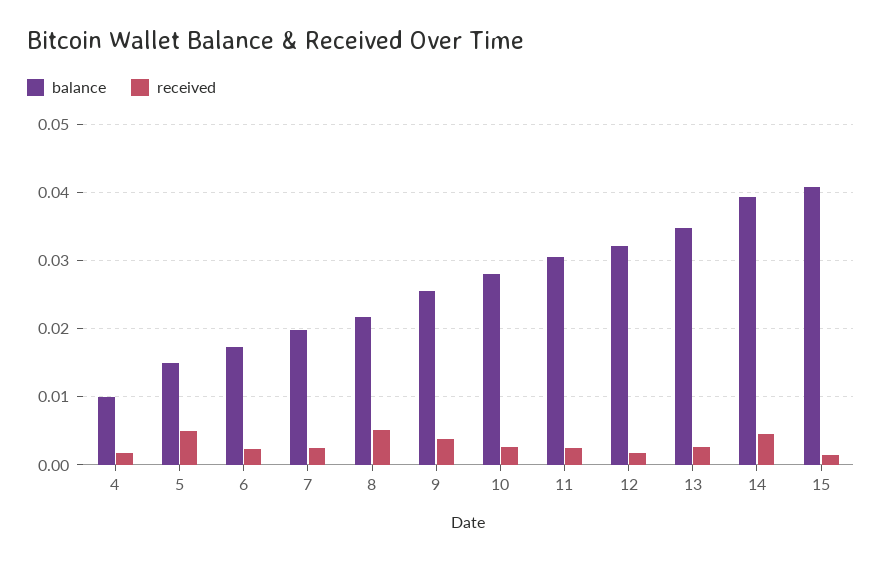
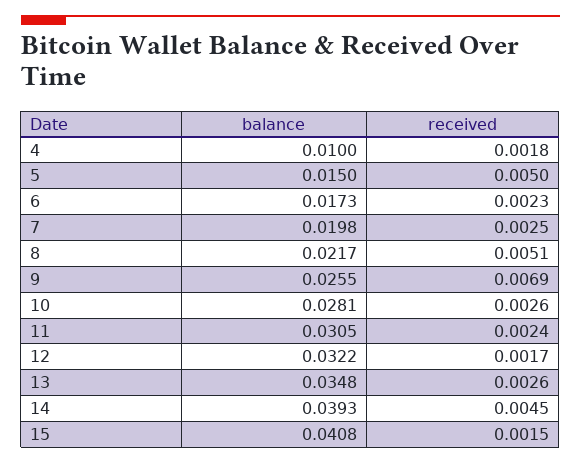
received, 9: 0.004 -> 0.0069

